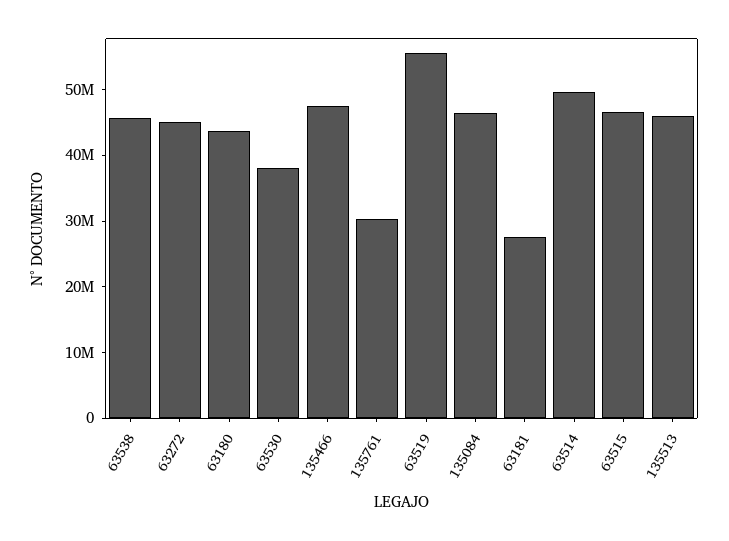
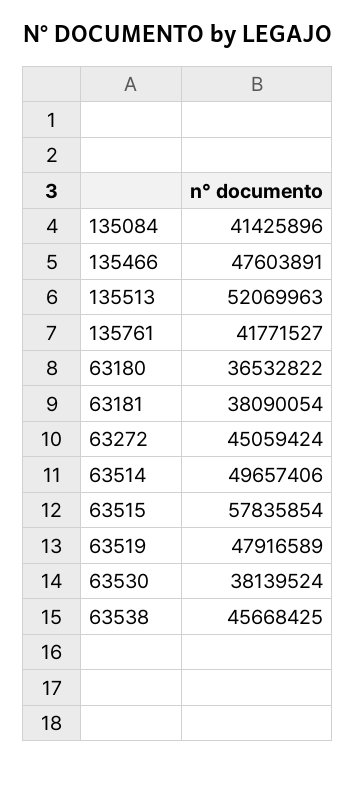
63180: 44000000 -> 36532822
135761: 30000000 -> 41771527
63519: 56000000 -> 47916589
135084: 46000000 -> 41425896
63181: 28000000 -> 38090054
63515: 46000000 -> 57835854
135513: 46000000 -> 52069963

